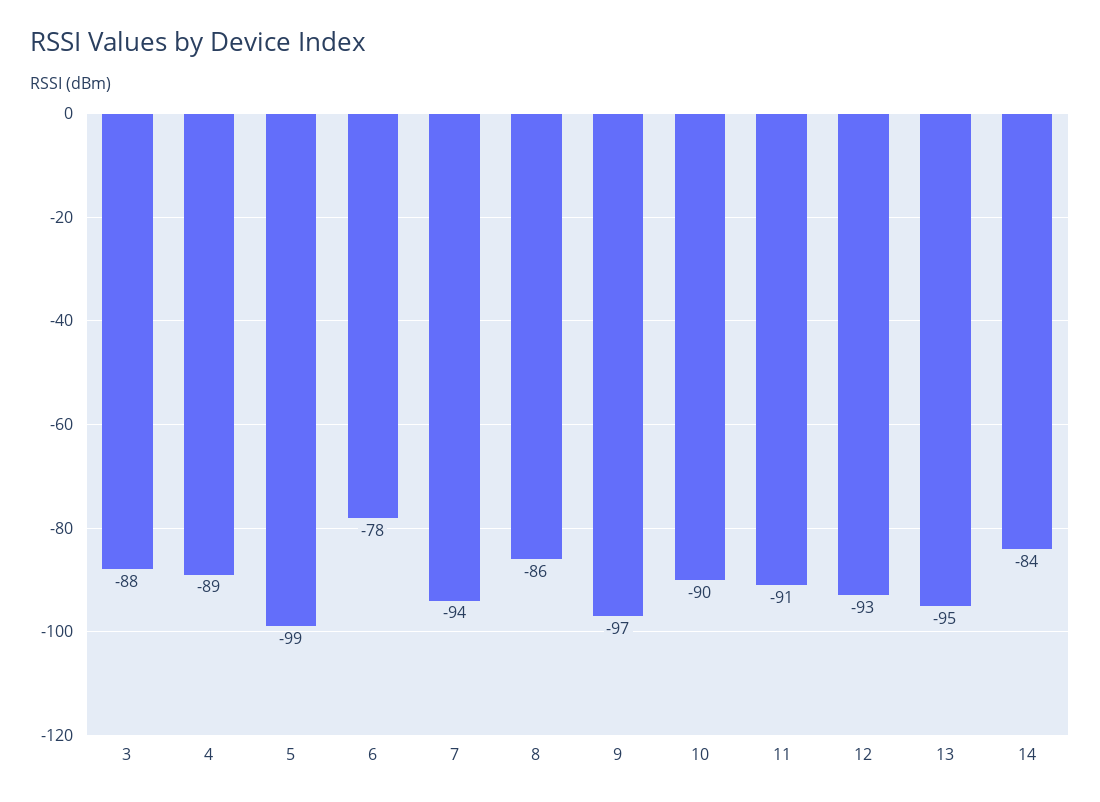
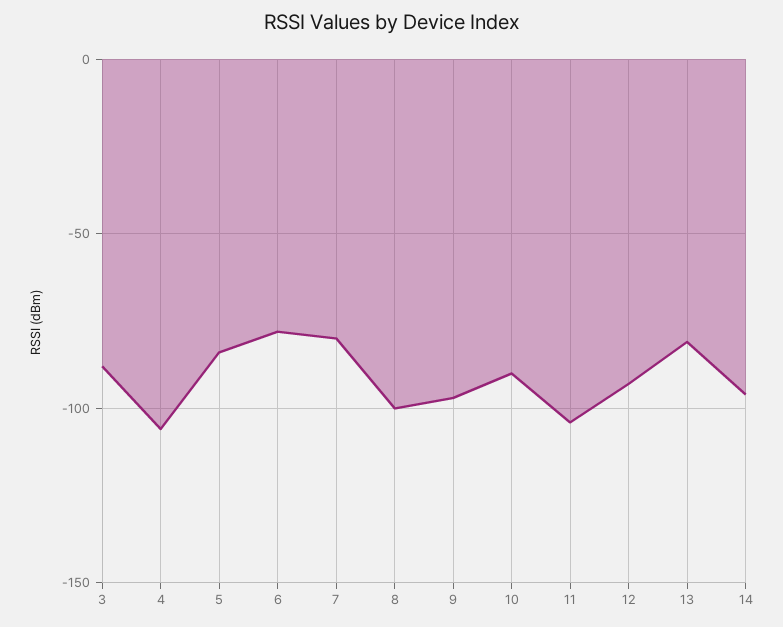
4: -89 -> -105
5: -99 -> -85
7: -94 -> -80
8: -86 -> -100
11: -91 -> -105
13: -95 -> -80
14: -84 -> -95

